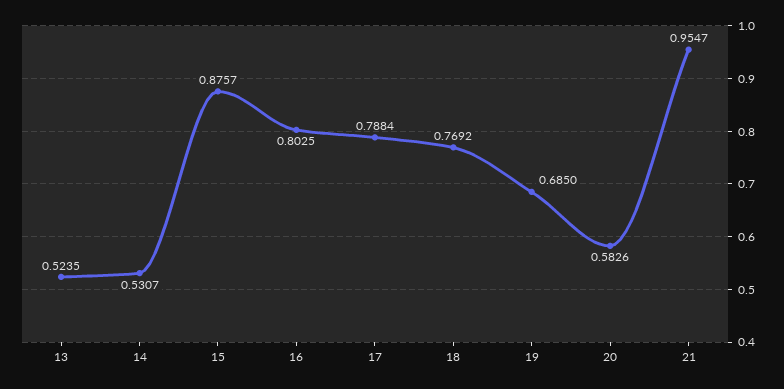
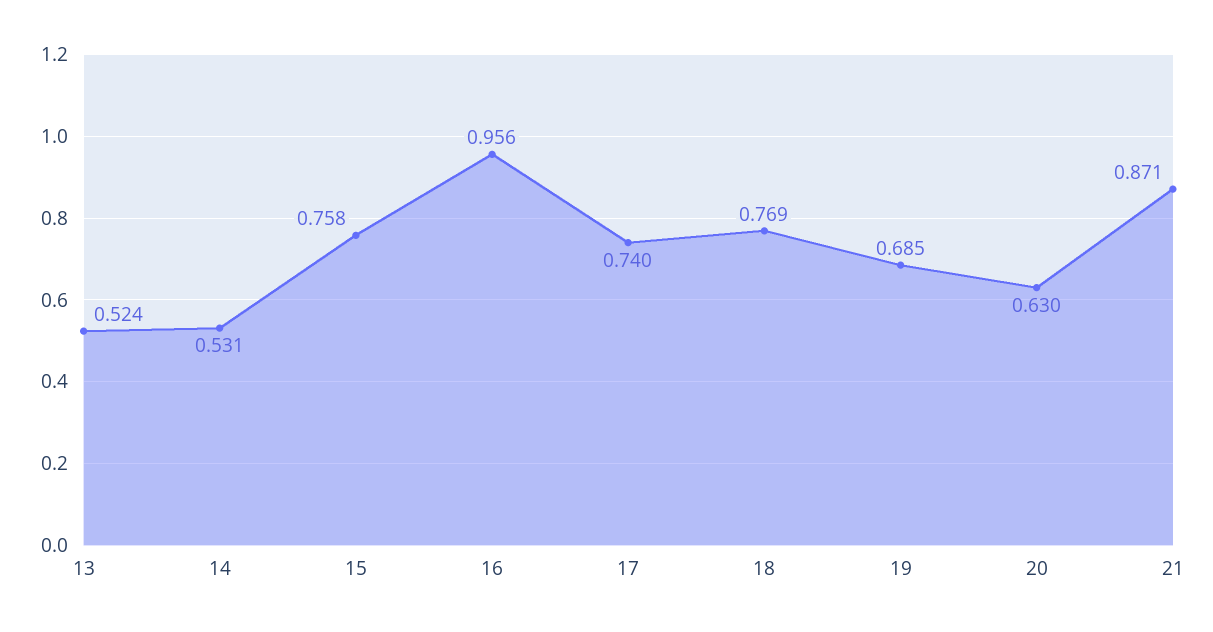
15: 0.8757 -> 0.758
16: 0.8025 -> 0.956
17: 0.7884 -> 0.74
20: 0.5826 -> 0.63
21: 0.9547 -> 0.871

